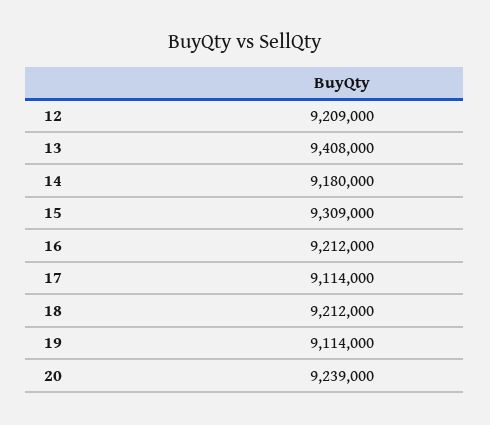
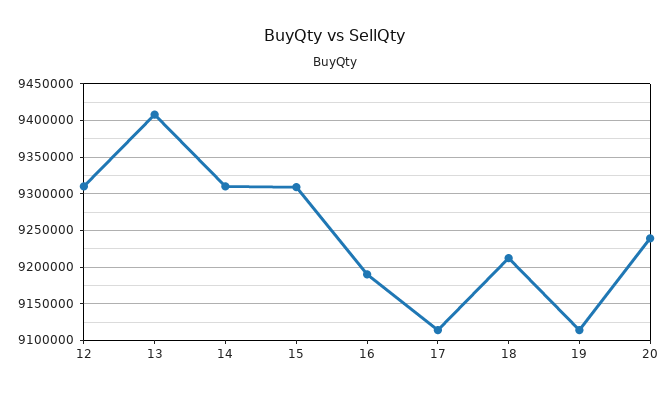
12: 9209000 -> 9310000
14: 9180000 -> 9310000
16: 9212000 -> 9190000

